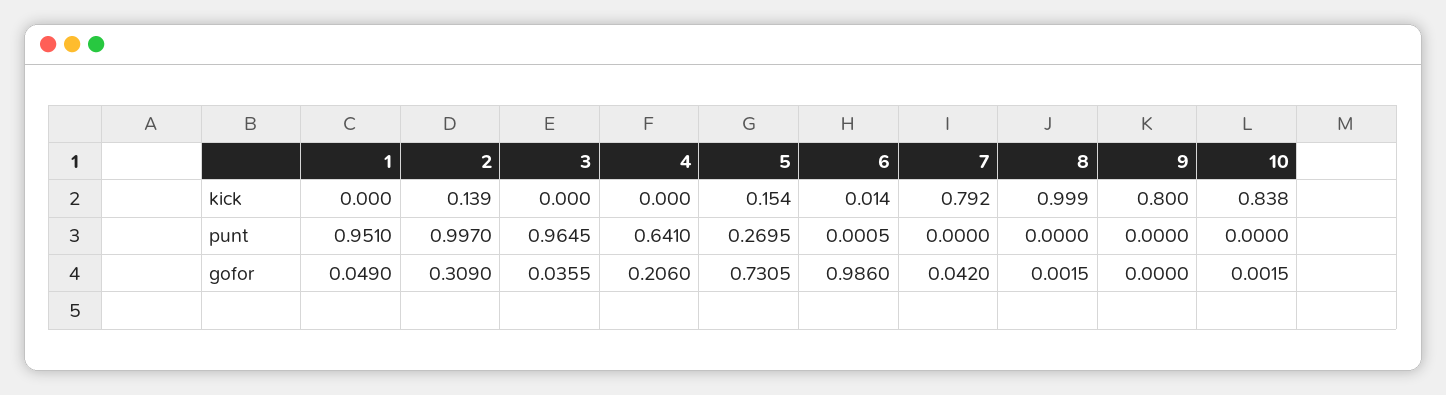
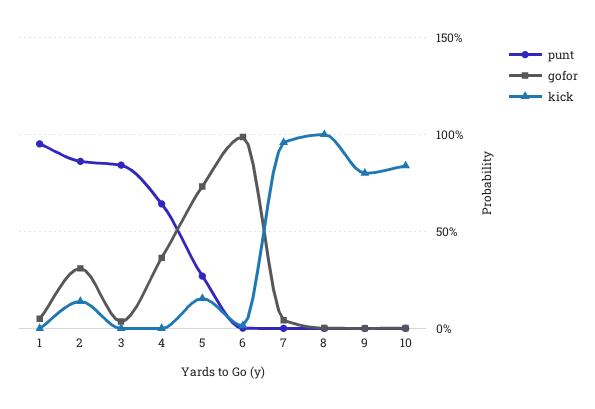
kick, 7: 0.792 -> 0.95
punt, 2: 0.997 -> 0.85
punt, 3: 0.9645 -> 0.85
gofor, 4: 0.206 -> 0.35

